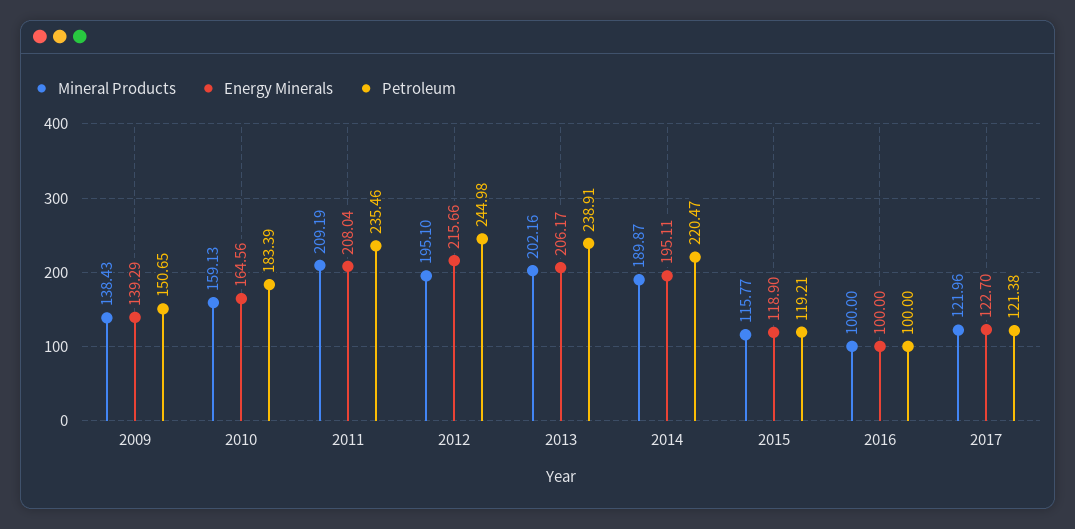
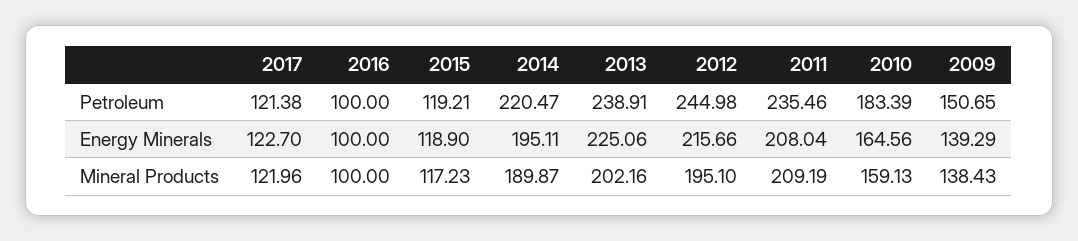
Energy Minerals, 2013: 206.17 -> 225.06
Mineral Products, 2015: 115.77 -> 117.23

